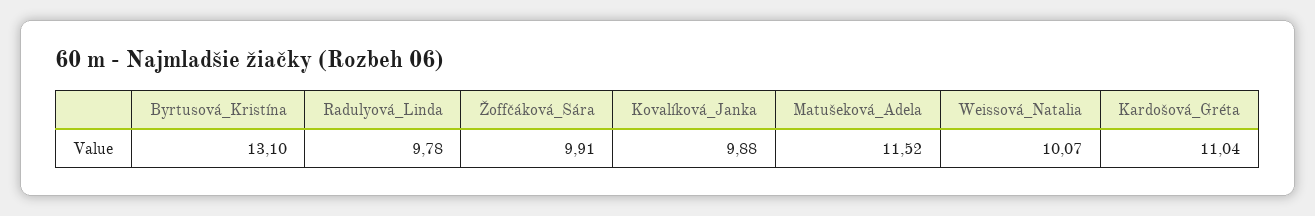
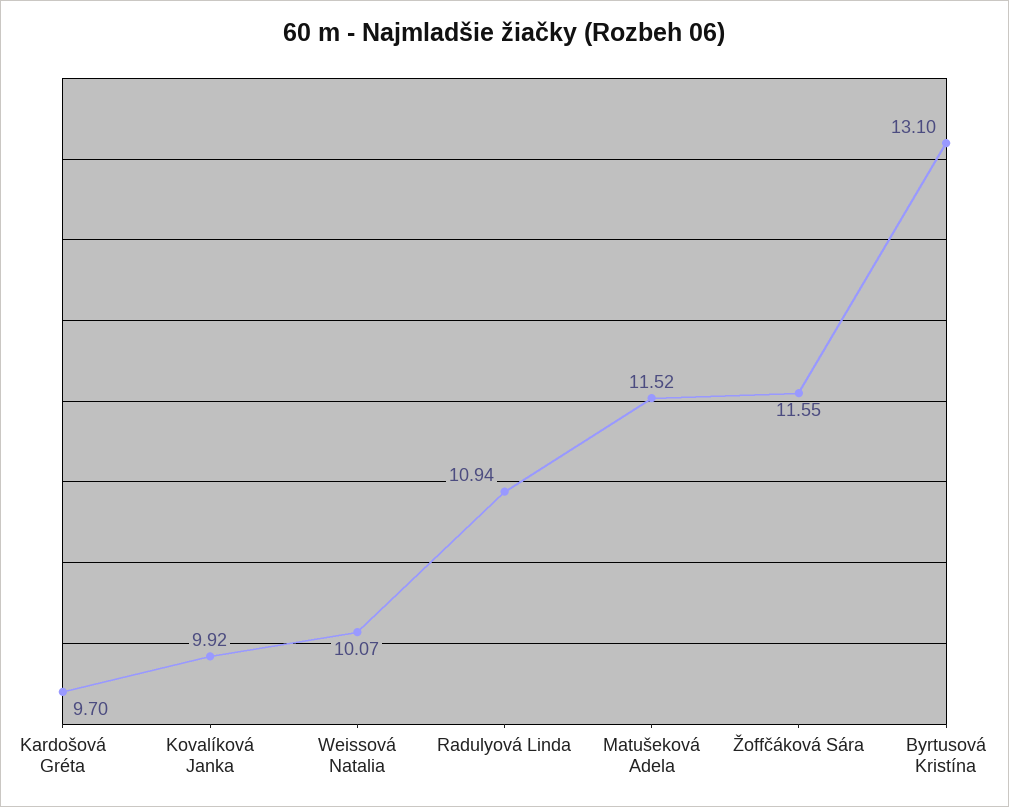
Radulyová_Linda: 9.78 -> 10.94
Žoffčáková_Sára: 9.91 -> 11.55
Kovalíková_Janka: 9.88 -> 9.92
Kardošová_Gréta: 11.04 -> 9.7

